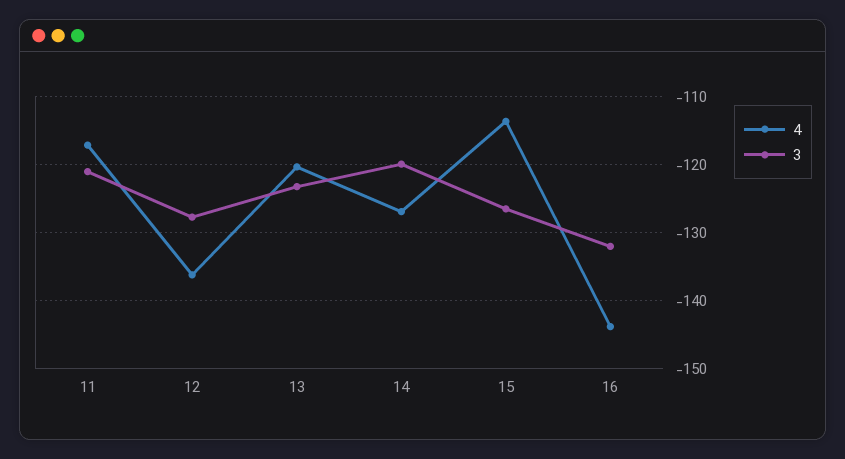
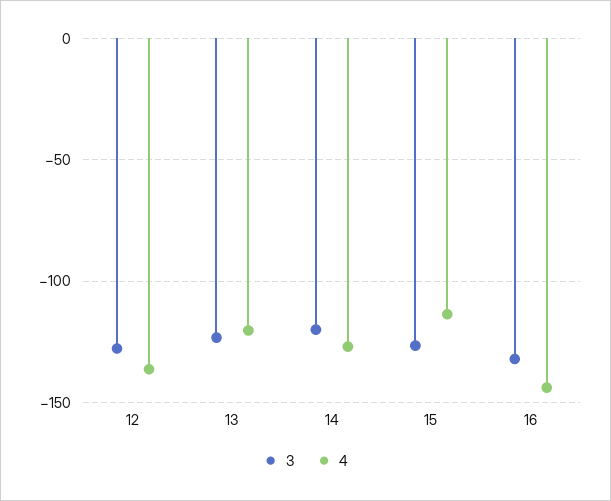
4, 11: -117 -> none
3, 11: -121 -> none

